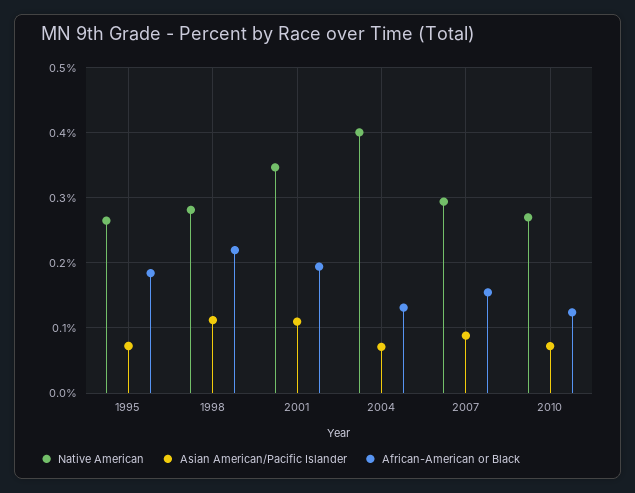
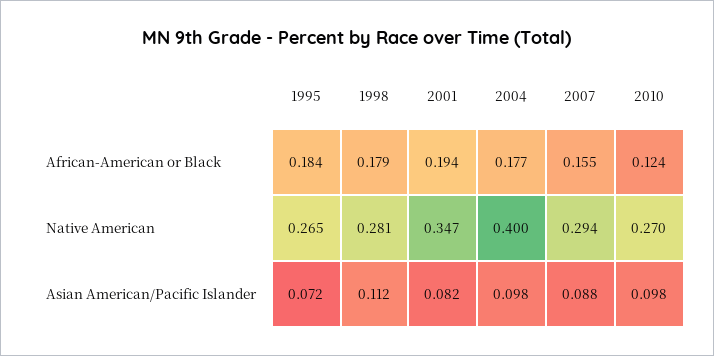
African-American or Black, 1998: 0.22 -> 0.179
Asian American/Pacific Islander, 2001: 0.11 -> 0.082
Asian American/Pacific Islander, 2004: 0.07 -> 0.098
African-American or Black, 2004: 0.13 -> 0.177
Asian American/Pacific Islander, 2010: 0.07 -> 0.098

